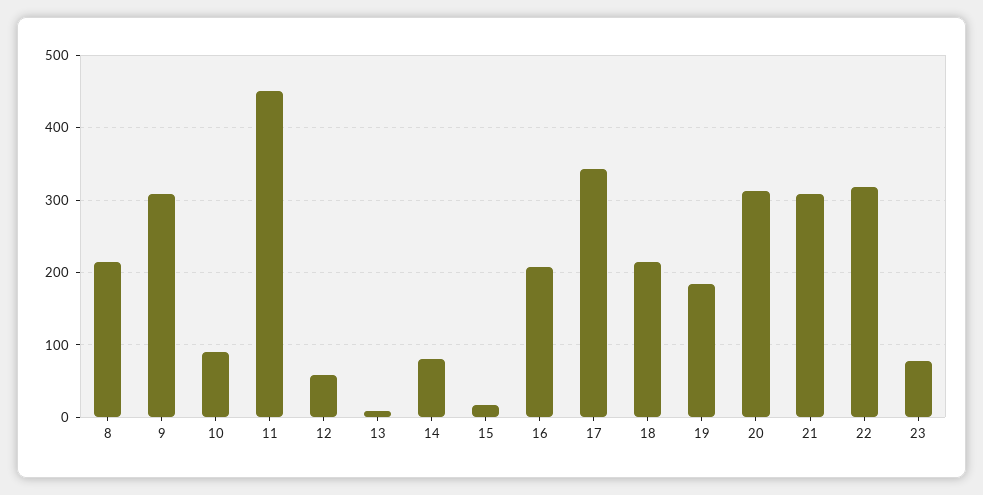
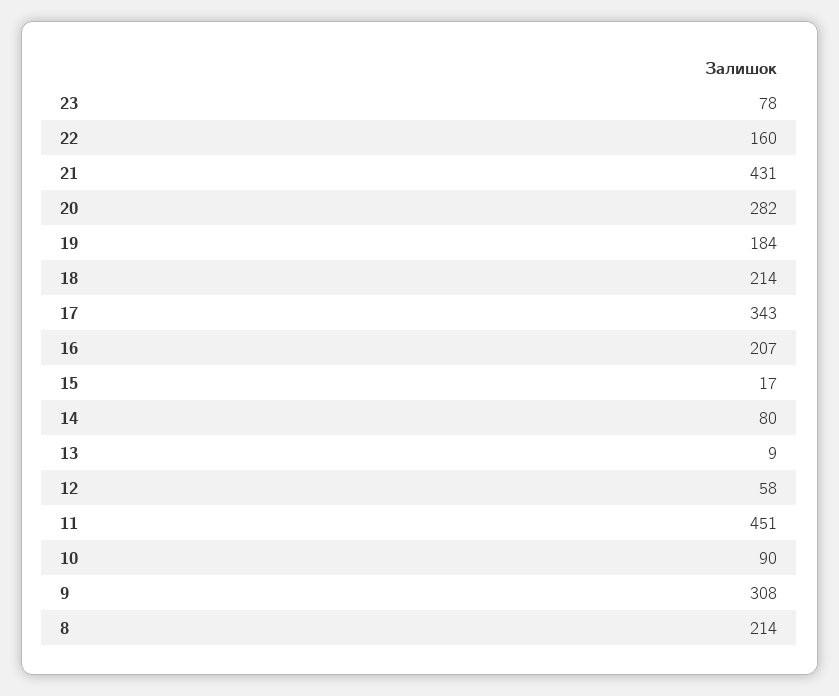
20: 310 -> 282
21: 310 -> 431
22: 320 -> 160

